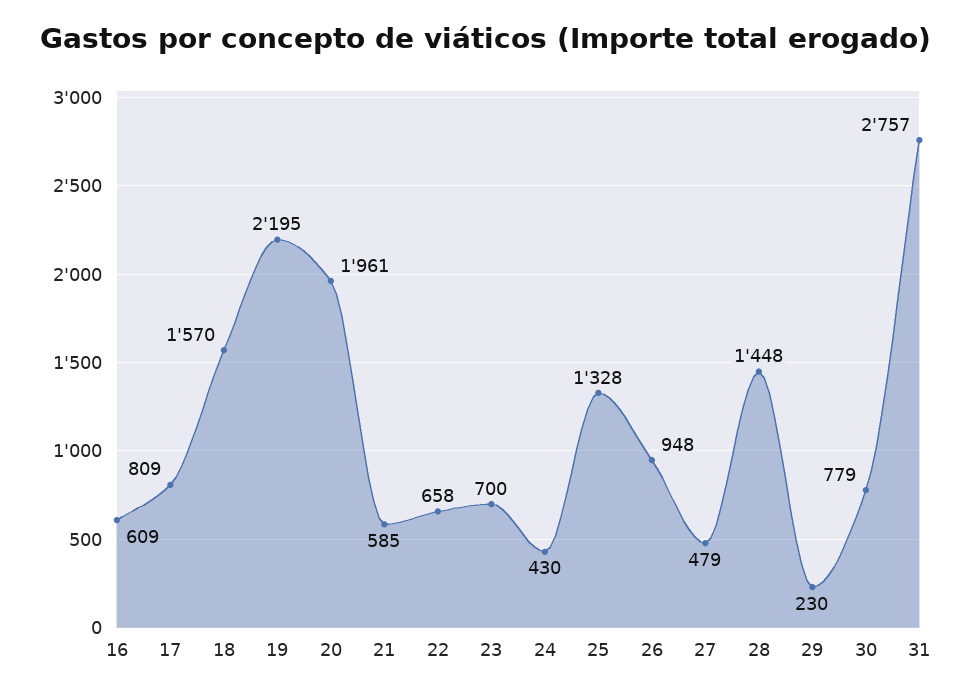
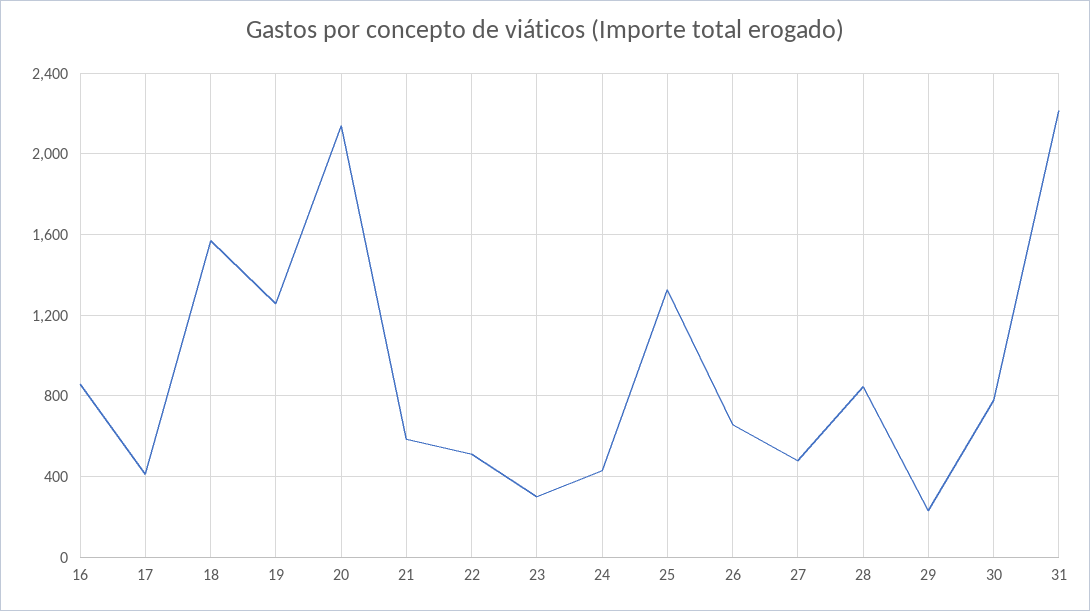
16: 609 -> 850
17: 809 -> 400
19: 2195 -> 1250
20: 1961 -> 2150
22: 658 -> 500
23: 700 -> 300
26: 948 -> 650
28: 1448 -> 850
31: 2757 -> 2200

